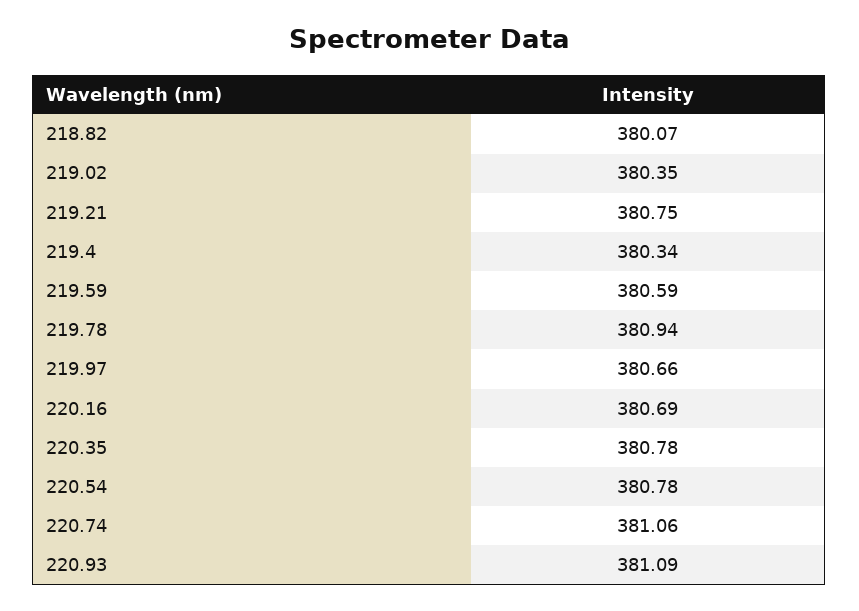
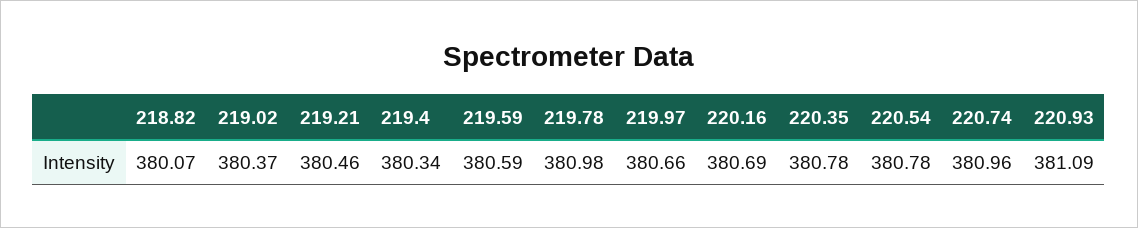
219.02: 380.35 -> 380.37
219.21: 380.75 -> 380.46
219.78: 380.94 -> 380.98
220.74: 381.06 -> 380.96

